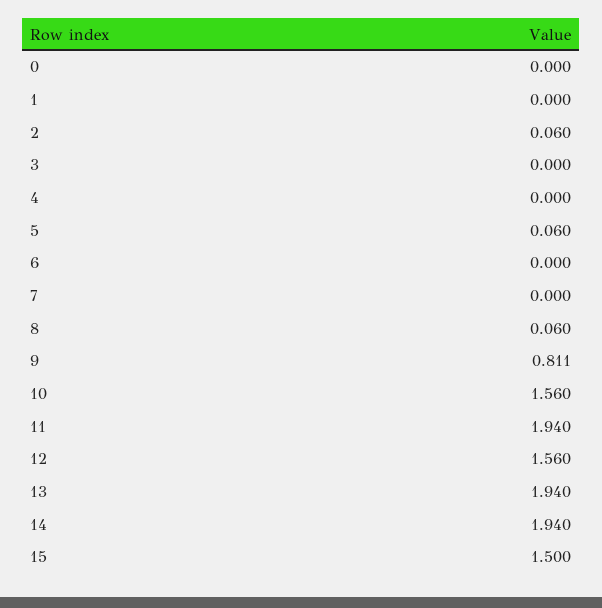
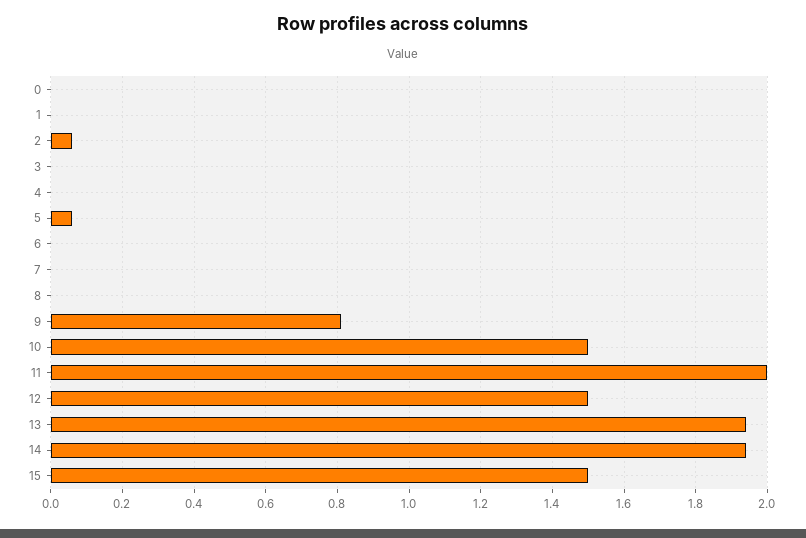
8: 0.06 -> 0
10: 1.56 -> 1.5
11: 1.94 -> 2
12: 1.56 -> 1.5

